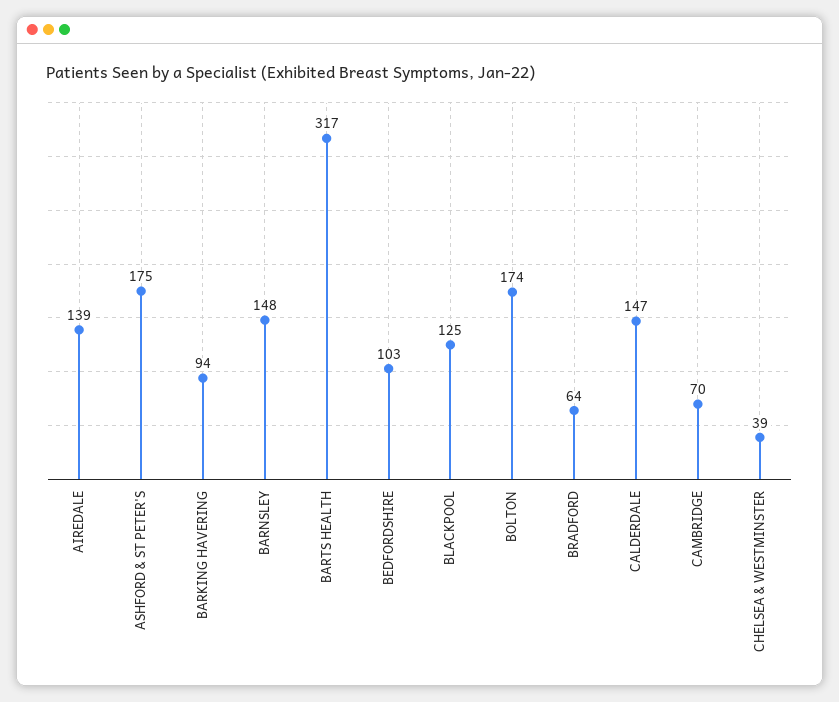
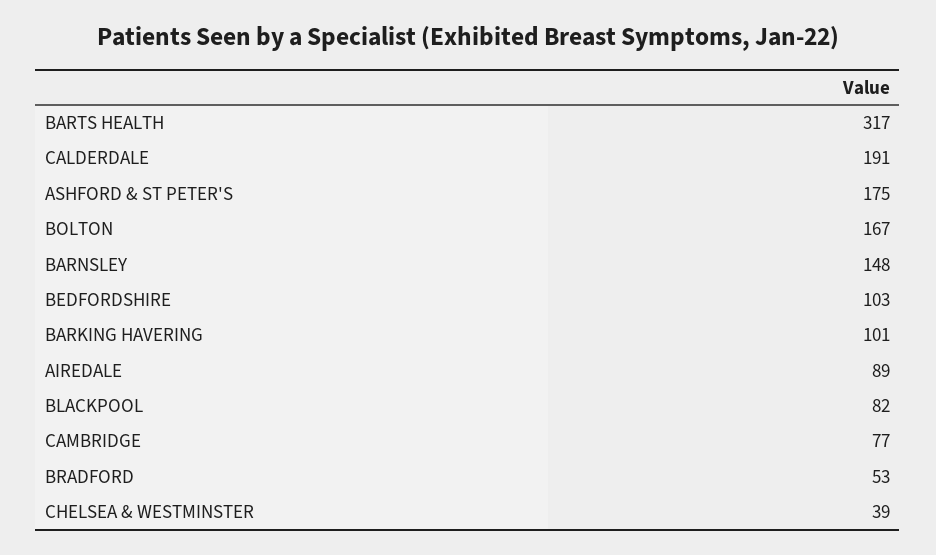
AIREDALE: 139 -> 89
BARKING HAVERING: 94 -> 101
BLACKPOOL: 125 -> 82
BOLTON: 174 -> 167
BRADFORD: 64 -> 53
CALDERDALE: 147 -> 191
CAMBRIDGE: 70 -> 77

